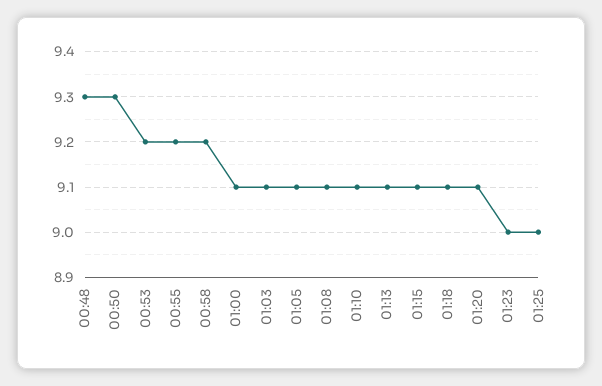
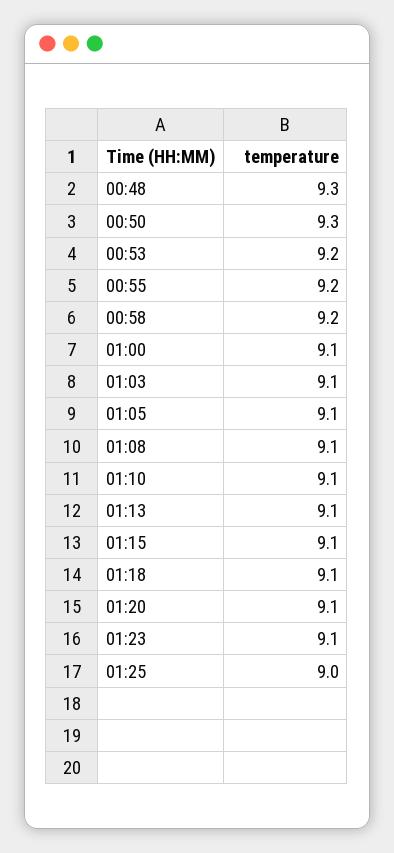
01:23: 9 -> 9.1

